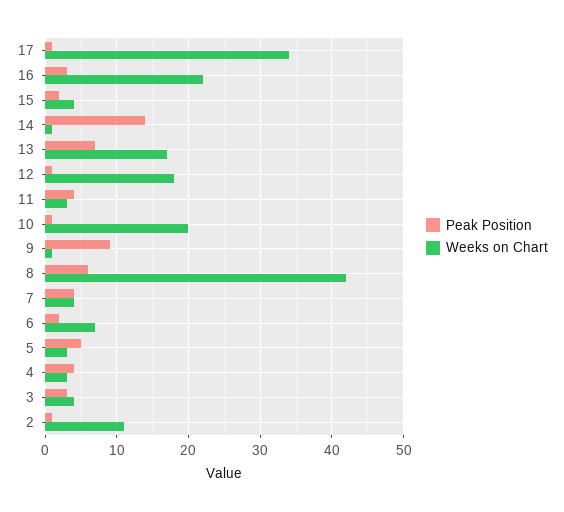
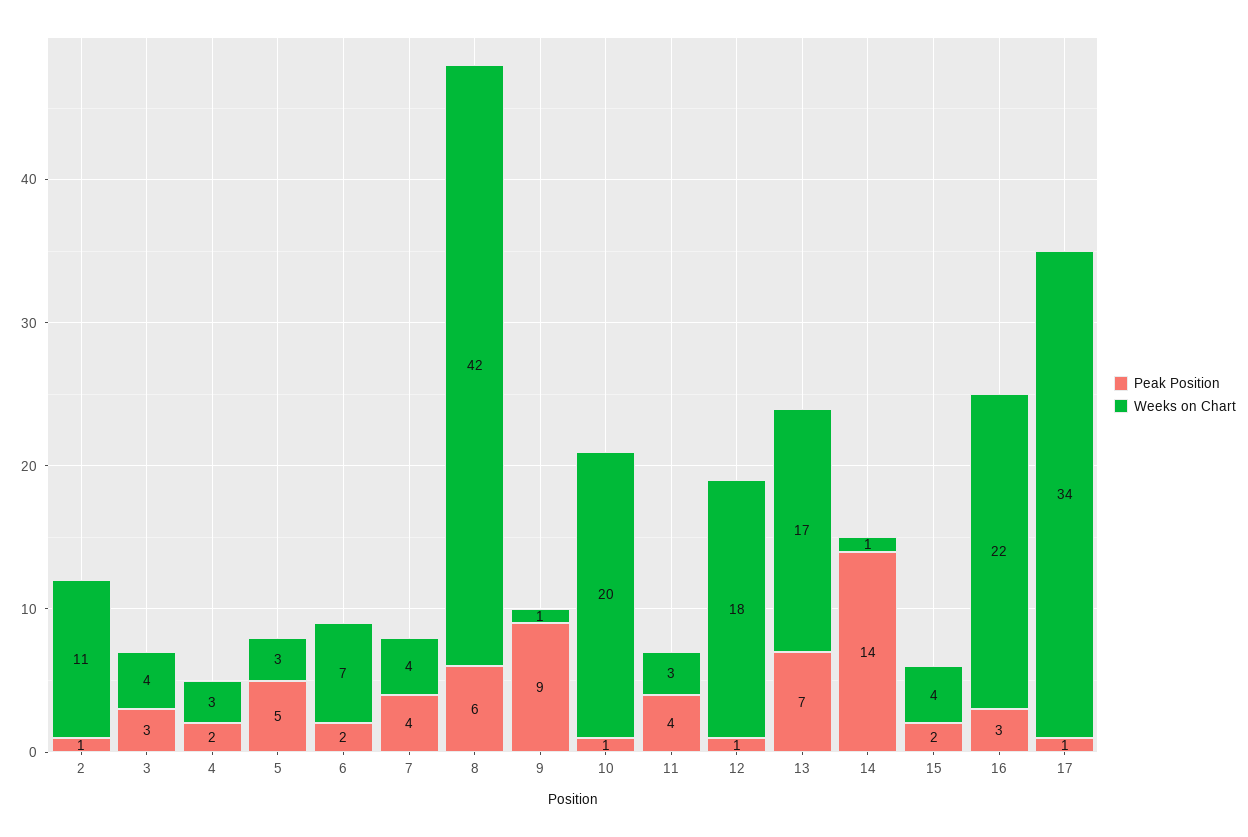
Peak Position, 4: 4 -> 2

